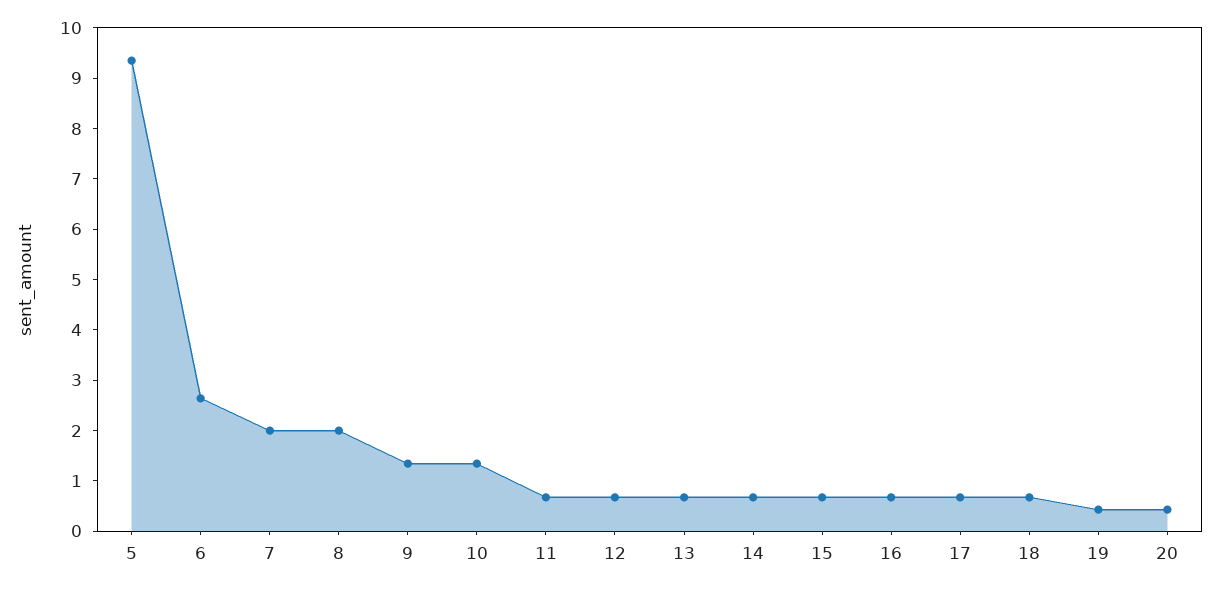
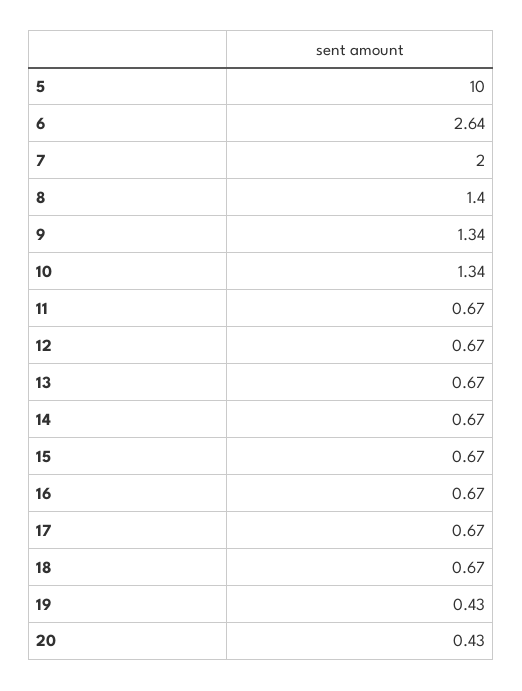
5: 9.4 -> 10
8: 2 -> 1.4

